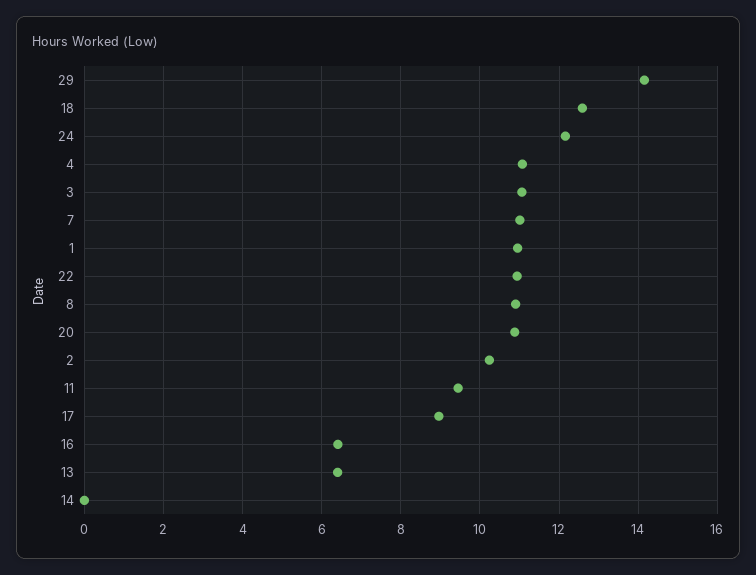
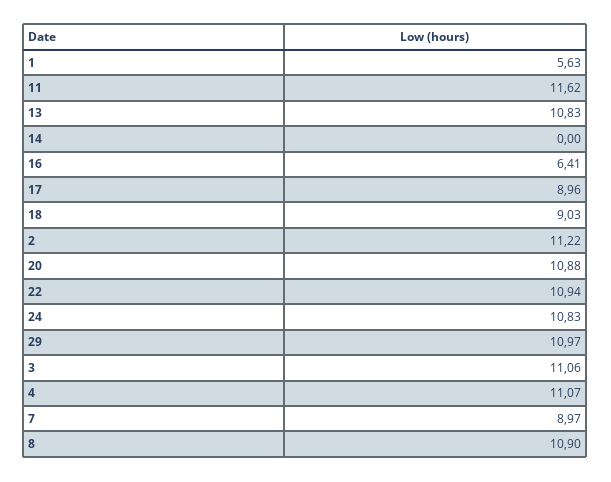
29: 14.2 -> 10.97
18: 12.6 -> 9.03
24: 12.2 -> 10.83
7: 11 -> 8.97
1: 11 -> 5.63
2: 10.2 -> 11.22
11: 9.4 -> 11.62
13: 6.4 -> 10.83

